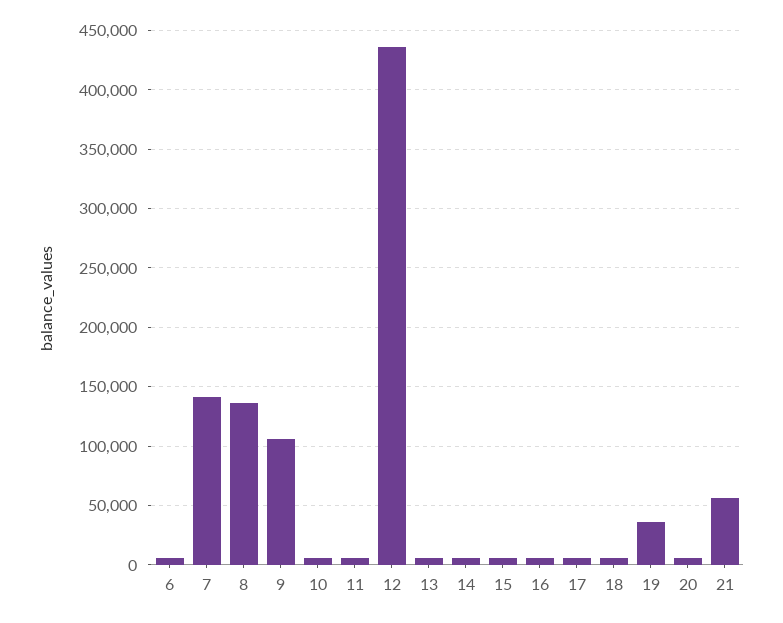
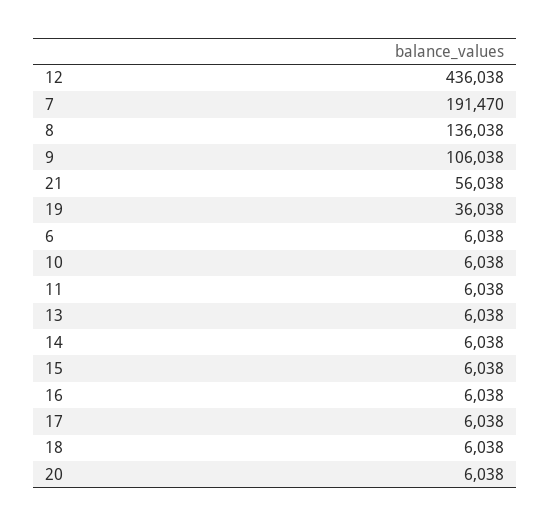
7: 140000 -> 191470

